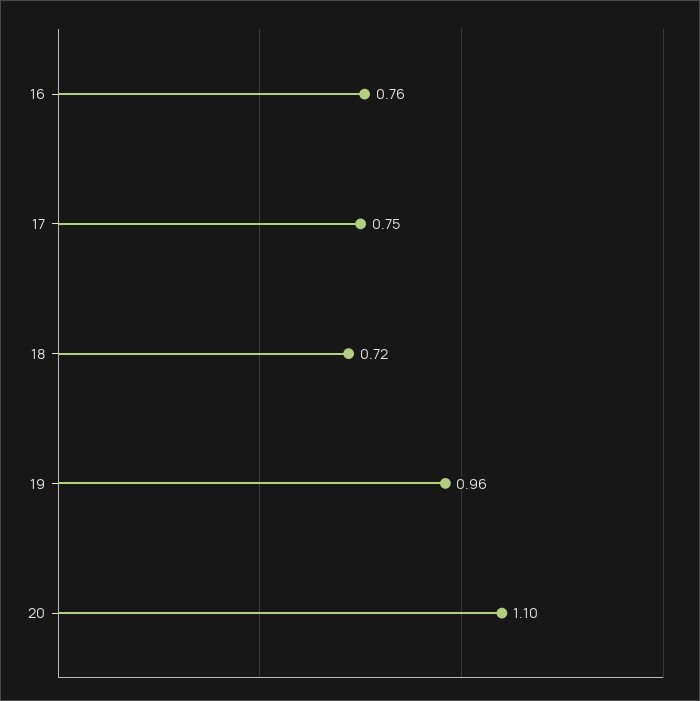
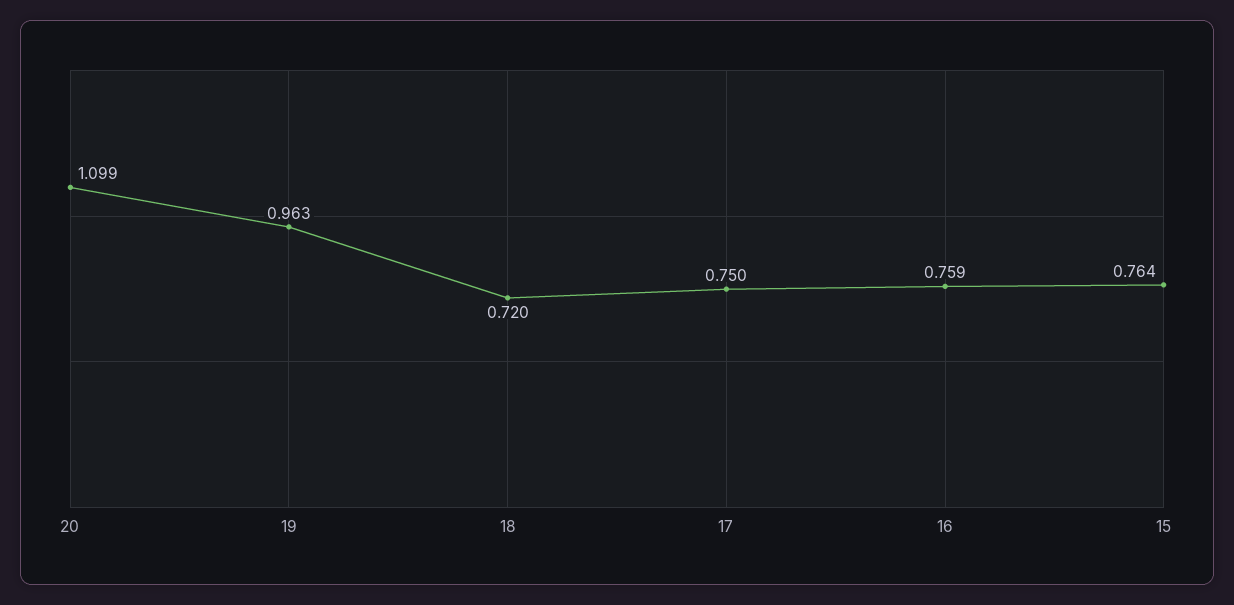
15: none -> 0.764

